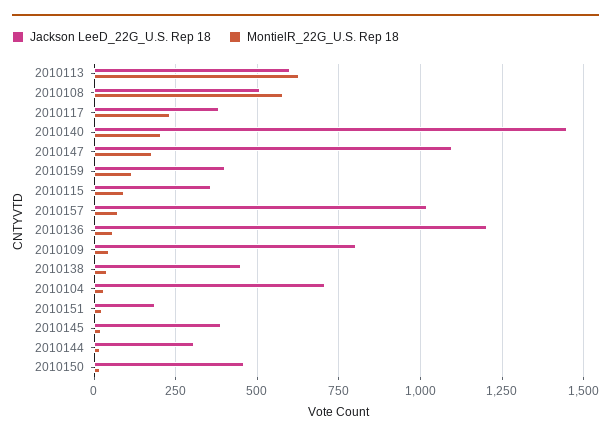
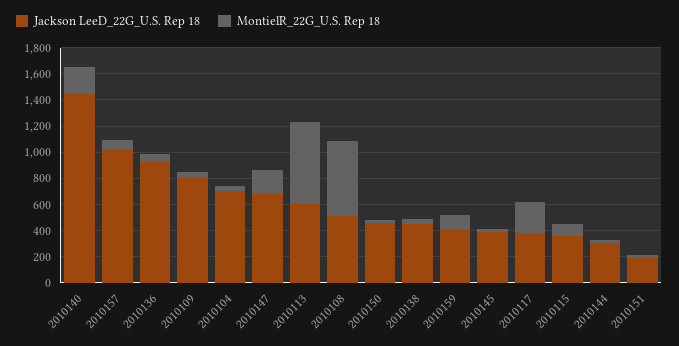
Jackson LeeD_22G_U.S. Rep 18, 2010147: 1100 -> 700
Jackson LeeD_22G_U.S. Rep 18, 2010136: 1200 -> 900

